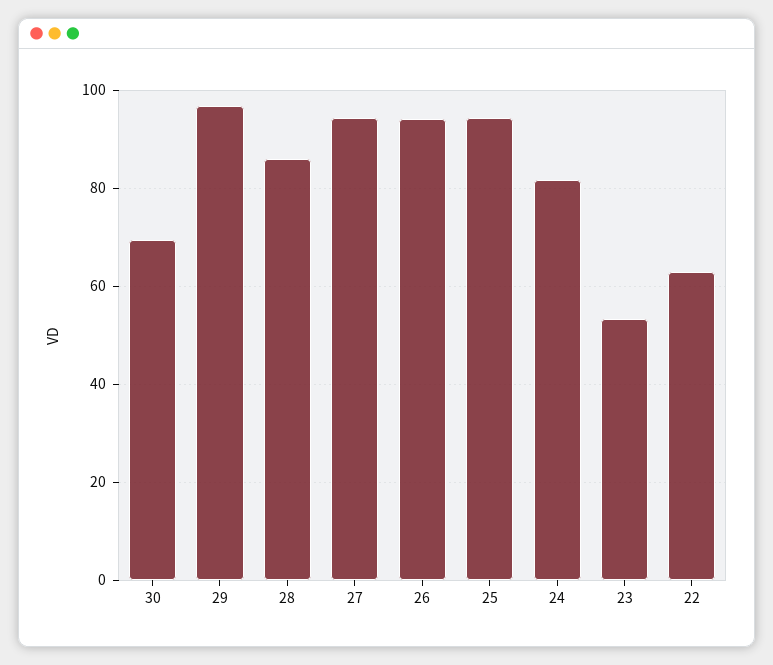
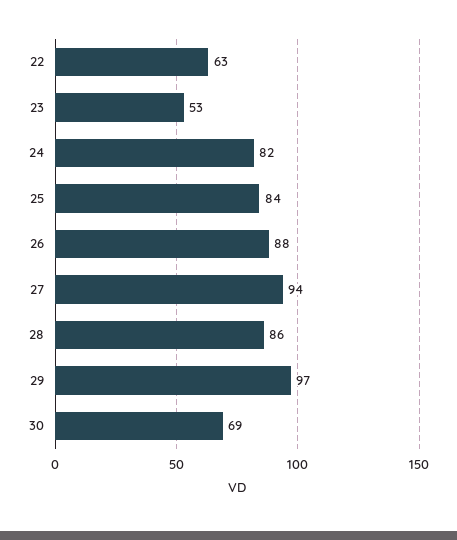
26: 94 -> 88
25: 94 -> 84

